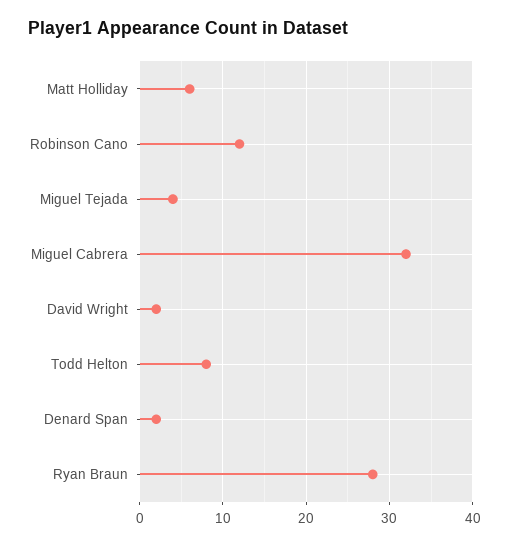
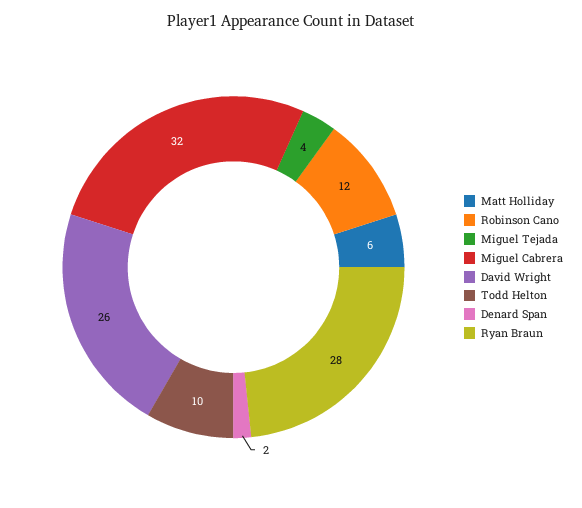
David Wright: 2 -> 26
Todd Helton: 8 -> 10

